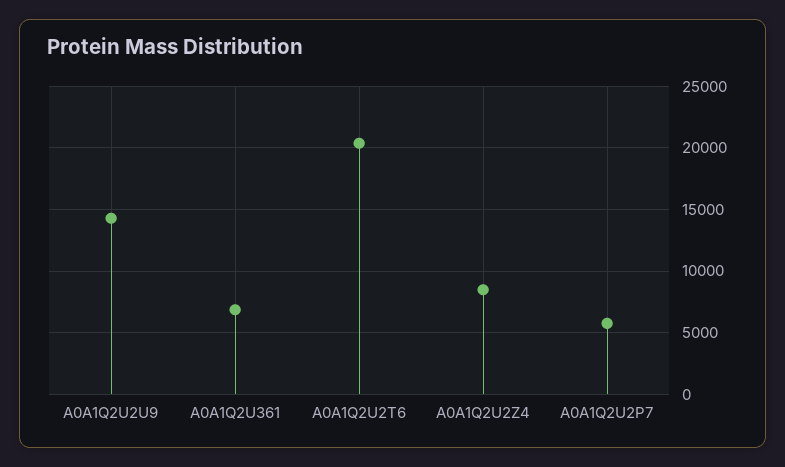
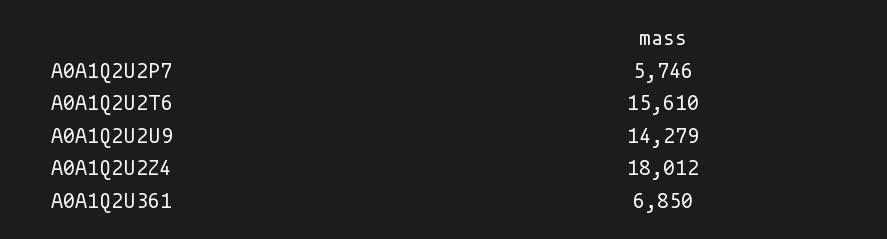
A0A1Q2U2T6: 20500 -> 15610
A0A1Q2U2Z4: 8500 -> 18012

